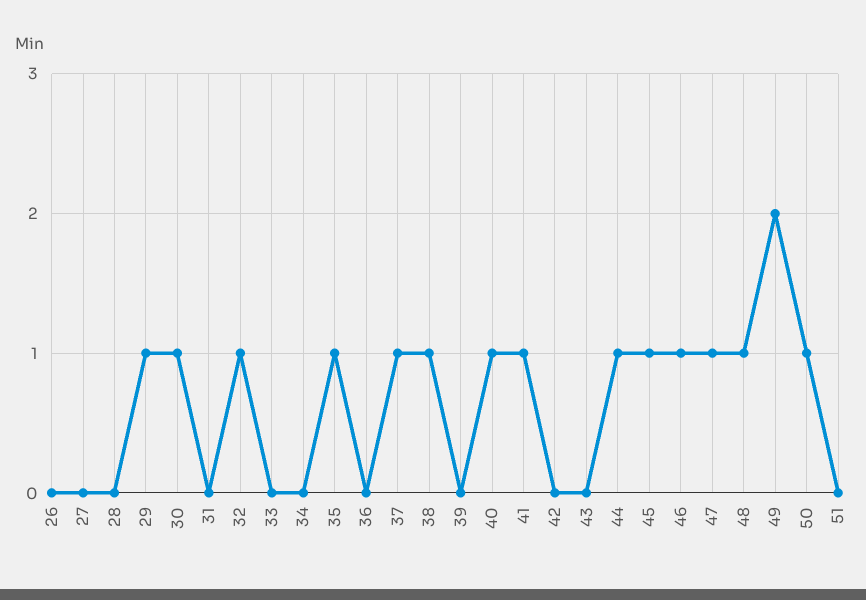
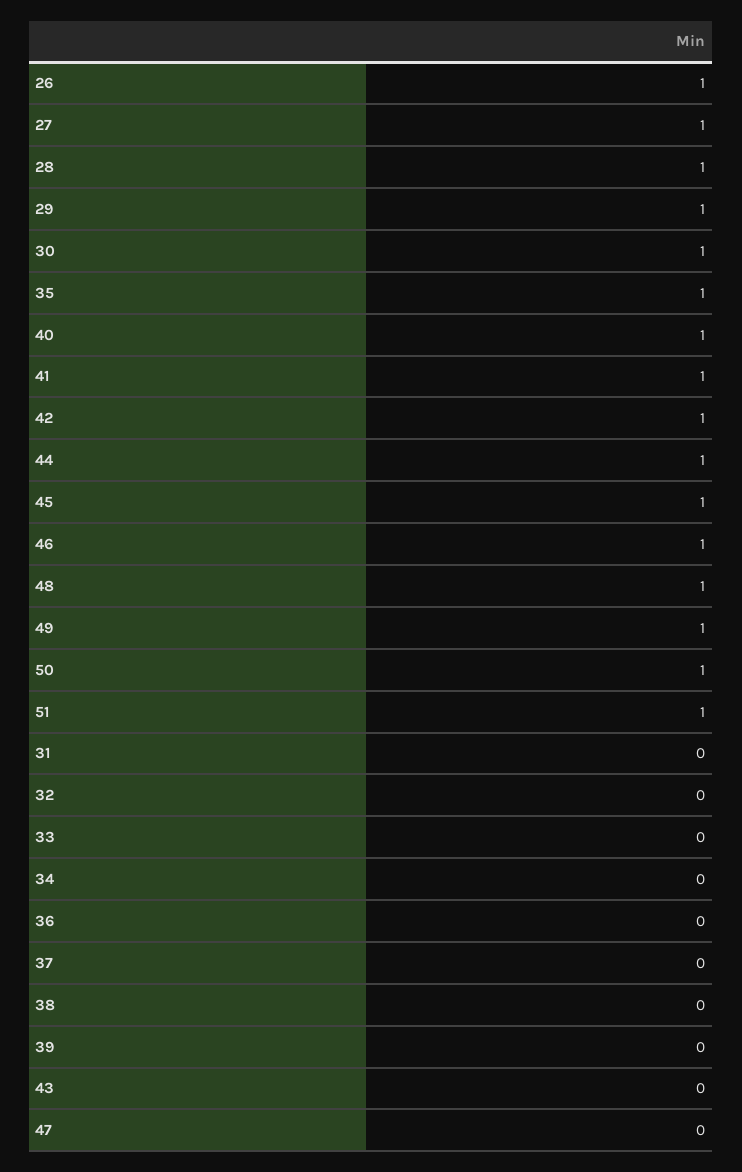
26: 0 -> 1
27: 0 -> 1
28: 0 -> 1
32: 1 -> 0
37: 1 -> 0
38: 1 -> 0
42: 0 -> 1
47: 1 -> 0
49: 2 -> 1
51: 0 -> 1

